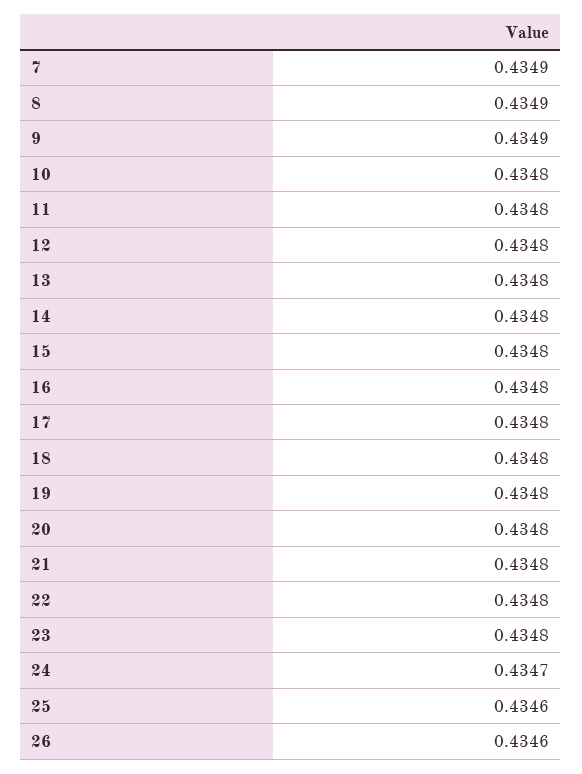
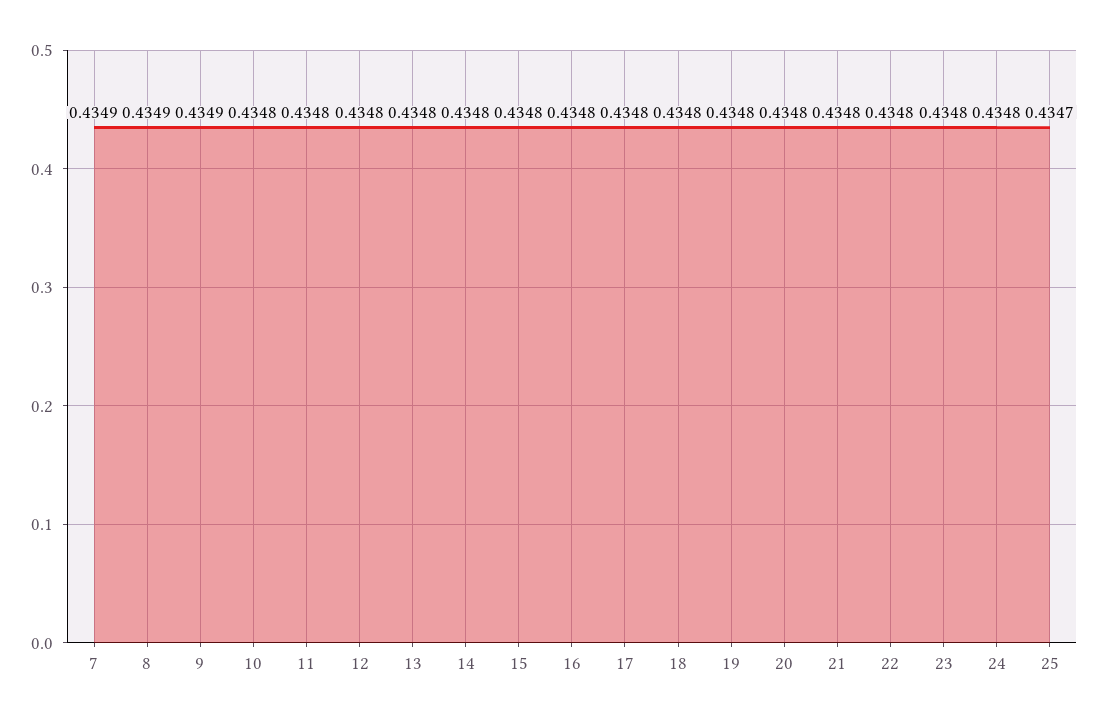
24: 0.4347 -> 0.4348
25: 0.4346 -> 0.4347
26: 0.4346 -> none

